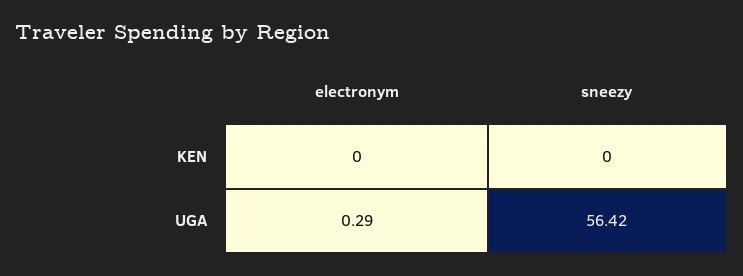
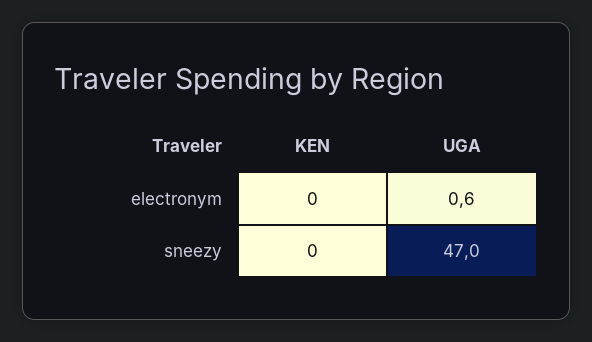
electronym, UGA: 0.29 -> 0.6
sneezy, UGA: 56.42 -> 47

